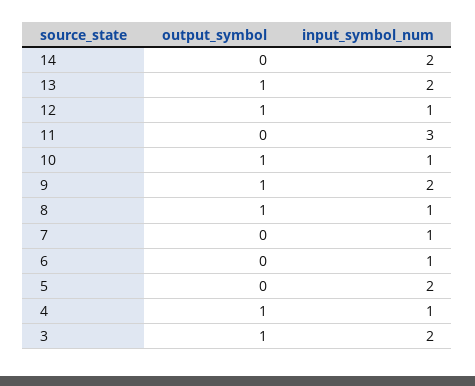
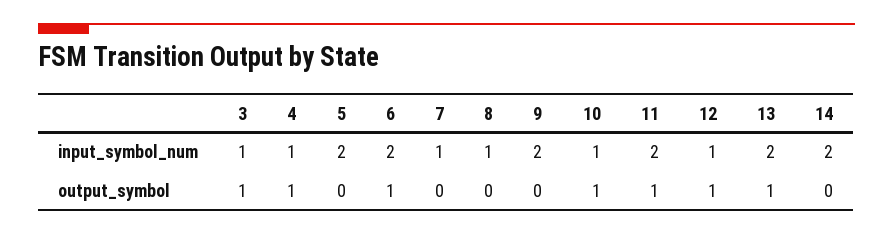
output_symbol, 11: 0 -> 1
input_symbol_num, 11: 3 -> 2
output_symbol, 9: 1 -> 0
output_symbol, 8: 1 -> 0
output_symbol, 6: 0 -> 1
input_symbol_num, 6: 1 -> 2
input_symbol_num, 3: 2 -> 1

